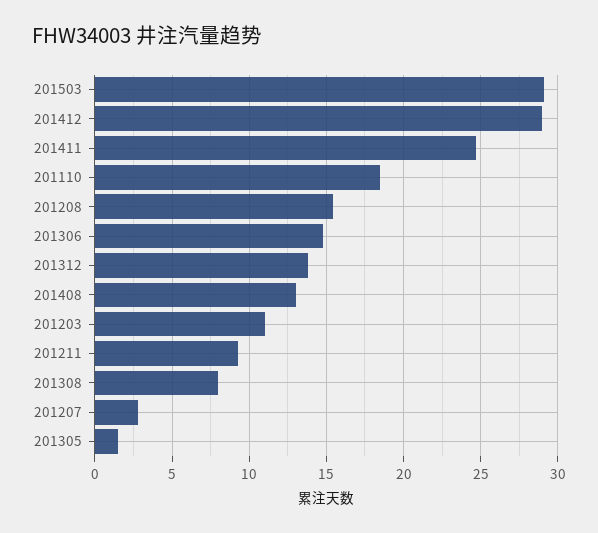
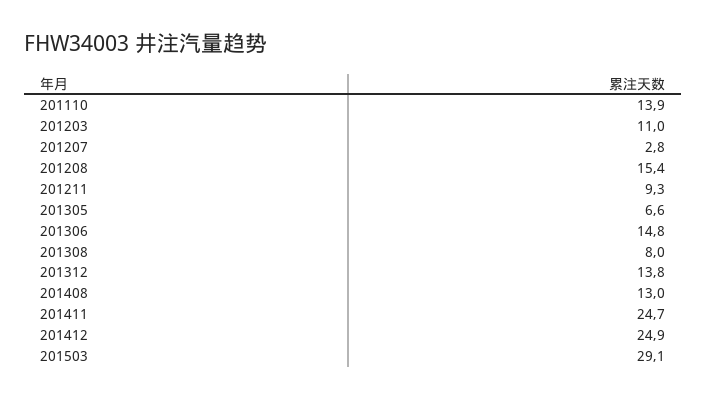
201412: 29 -> 24.9
201110: 18.5 -> 13.9
201305: 1.5 -> 6.6

